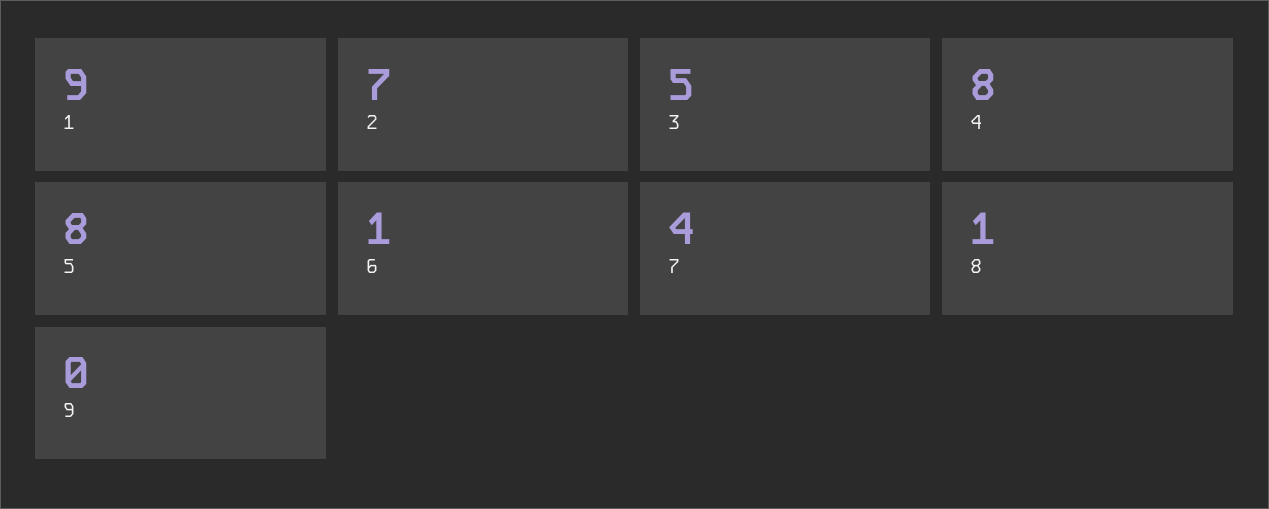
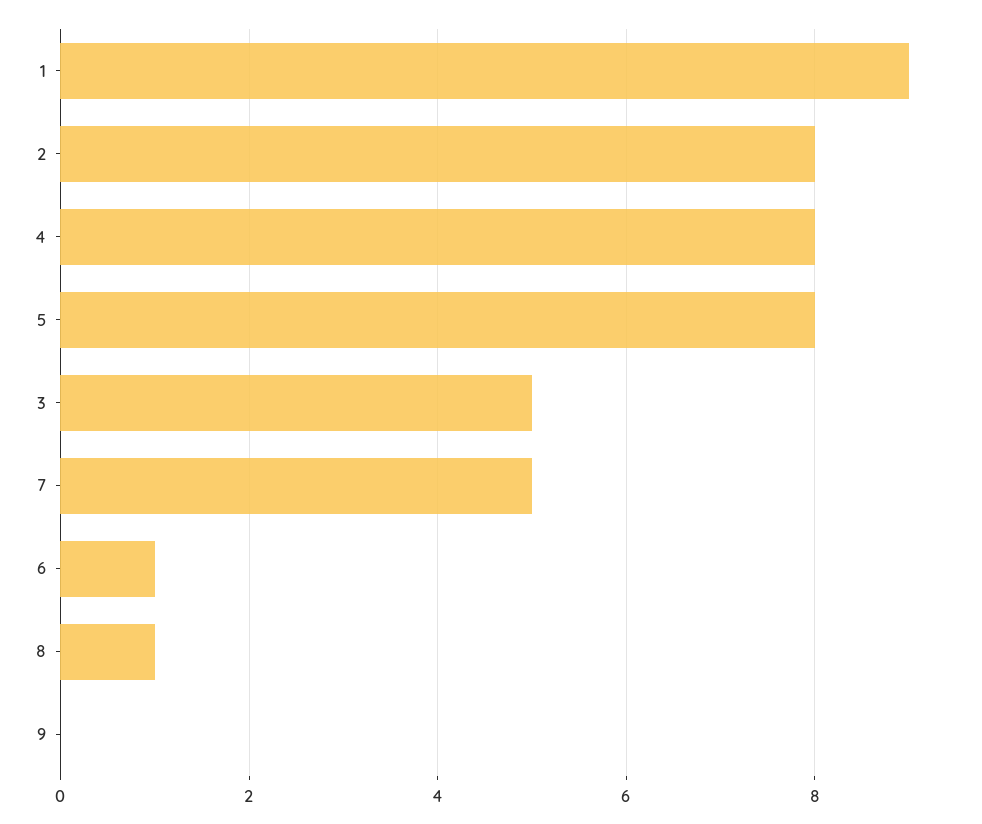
2: 7 -> 8
7: 4 -> 5

